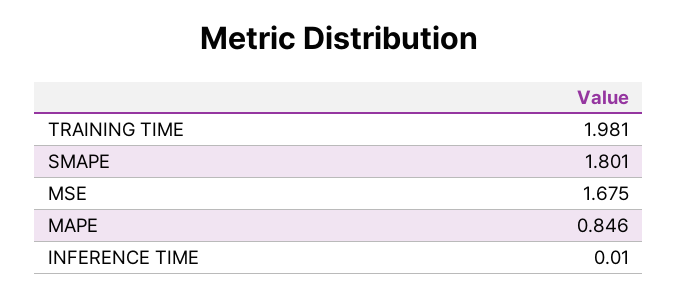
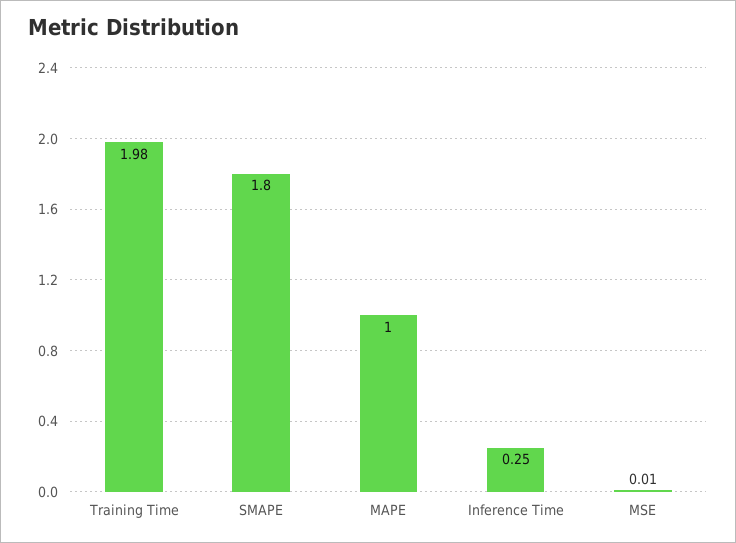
MSE: 1.675 -> 0.01
MAPE: 0.846 -> 1
INFERENCE TIME: 0.01 -> 0.25

